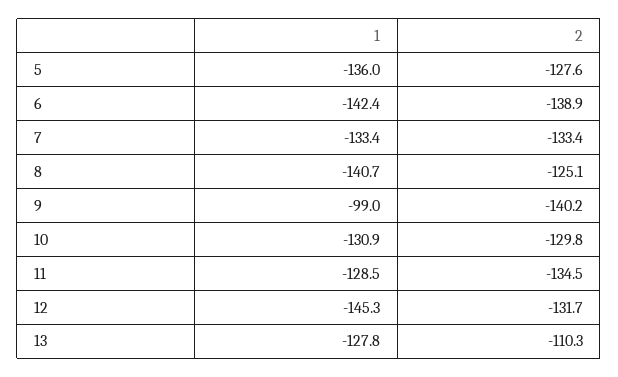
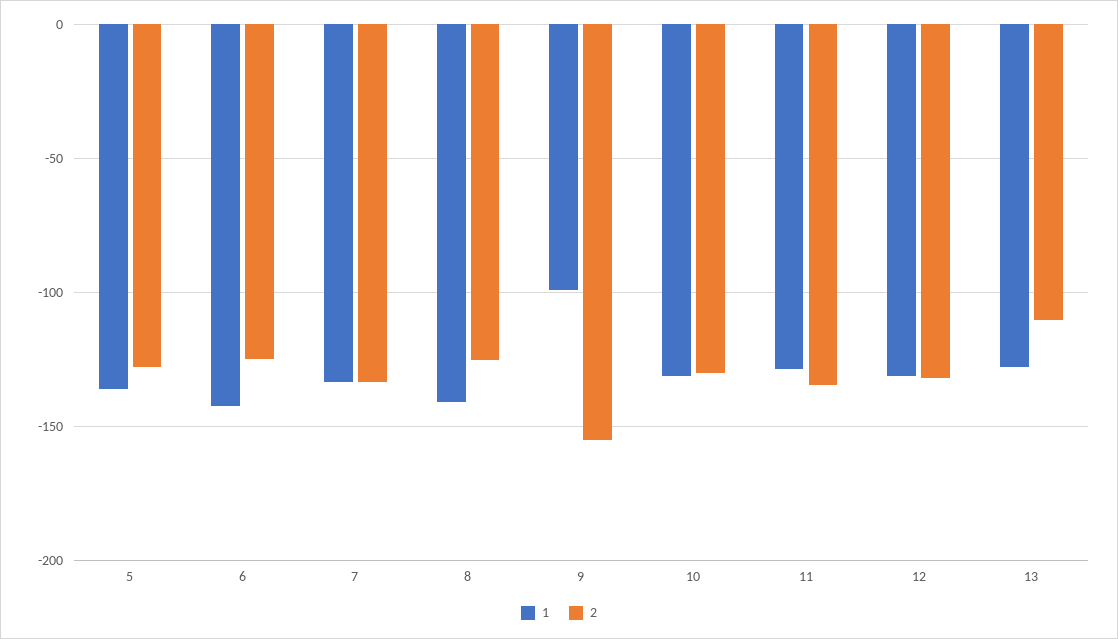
2, 6: -138.9 -> -125
2, 9: -140.2 -> -155
1, 12: -145.3 -> -130

